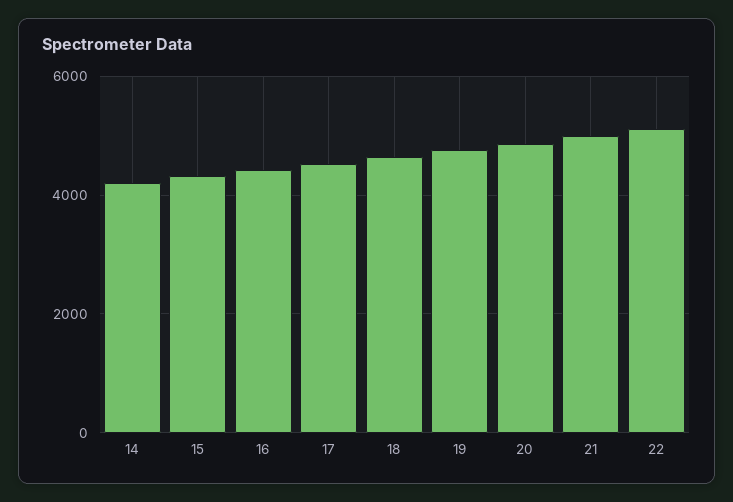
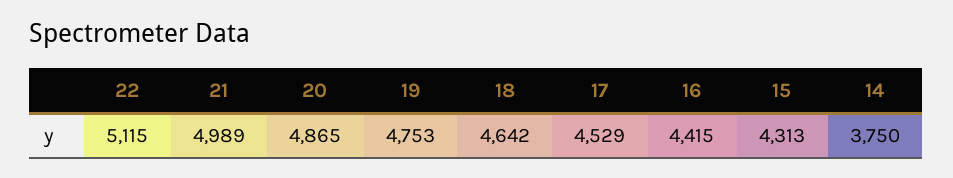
14: 4200 -> 3750

